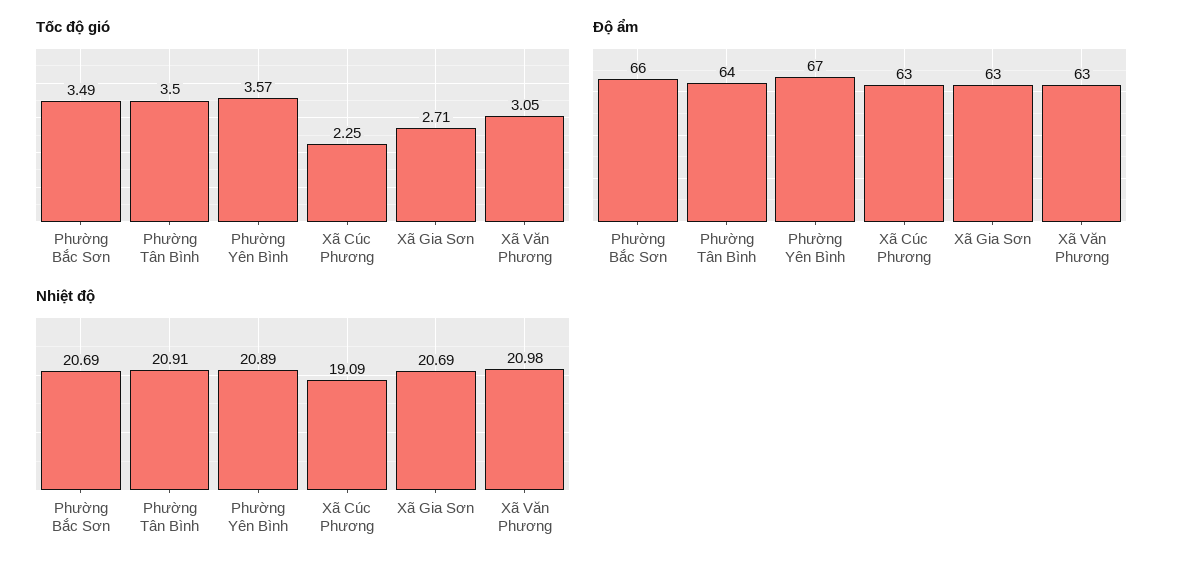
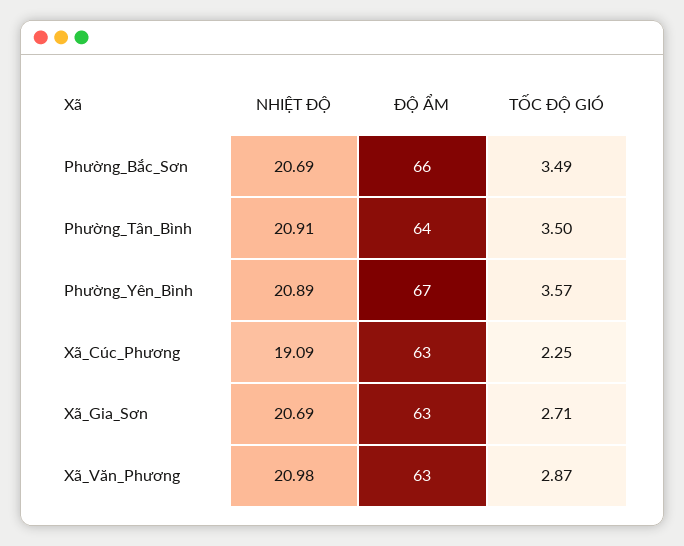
Tốc độ gió, Xã Văn Phương: 3.05 -> 2.87

